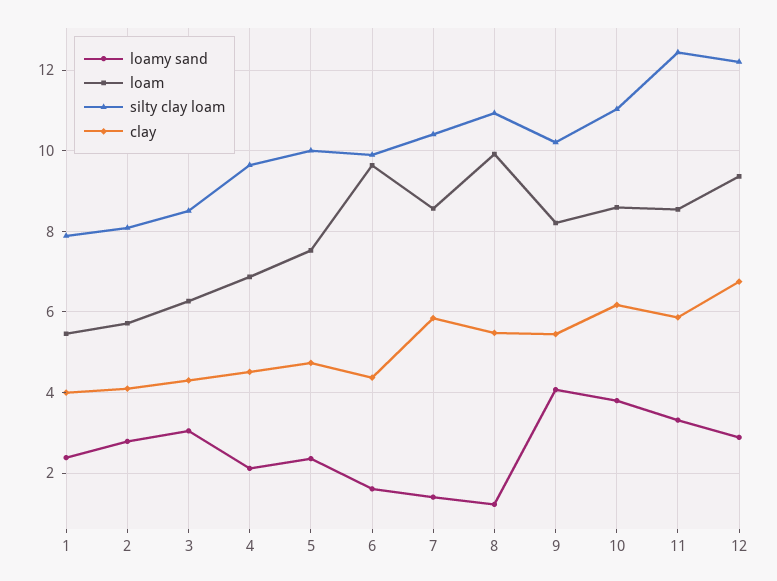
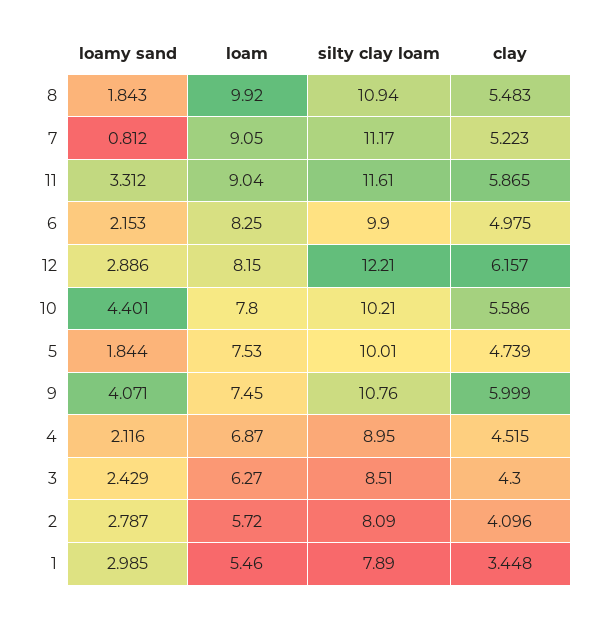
loamy sand, 1: 2.4 -> 2.985
clay, 1: 4 -> 3.448
loamy sand, 3: 3 -> 2.429
silty clay loam, 4: 9.6 -> 8.95
loamy sand, 5: 2.4 -> 1.844
loamy sand, 6: 1.6 -> 2.153
loam, 6: 9.6 -> 8.25
clay, 6: 4.4 -> 4.975
loamy sand, 7: 1.4 -> 0.812
loam, 7: 8.6 -> 9.05
silty clay loam, 7: 10.4 -> 11.17
clay, 7: 5.8 -> 5.223
loamy sand, 8: 1.2 -> 1.843
loam, 9: 8.2 -> 7.45
silty clay loam, 9: 10.2 -> 10.76
clay, 9: 5.4 -> 5.999
loamy sand, 10: 3.8 -> 4.401
loam, 10: 8.6 -> 7.8
silty clay loam, 10: 11 -> 10.21
clay, 10: 6.2 -> 5.586
loam, 11: 8.6 -> 9.04
silty clay loam, 11: 12.4 -> 11.61
loam, 12: 9.4 -> 8.15
clay, 12: 6.8 -> 6.157

